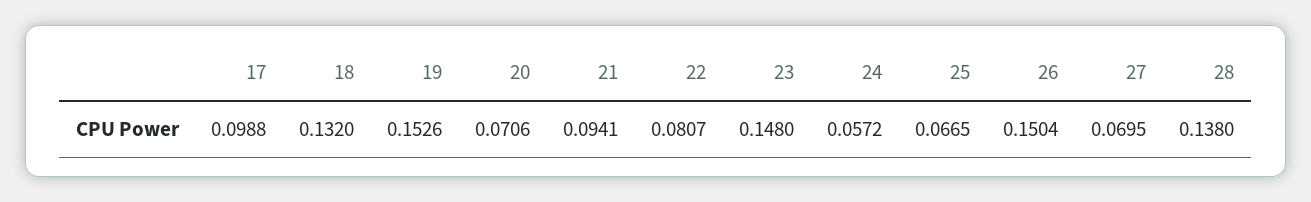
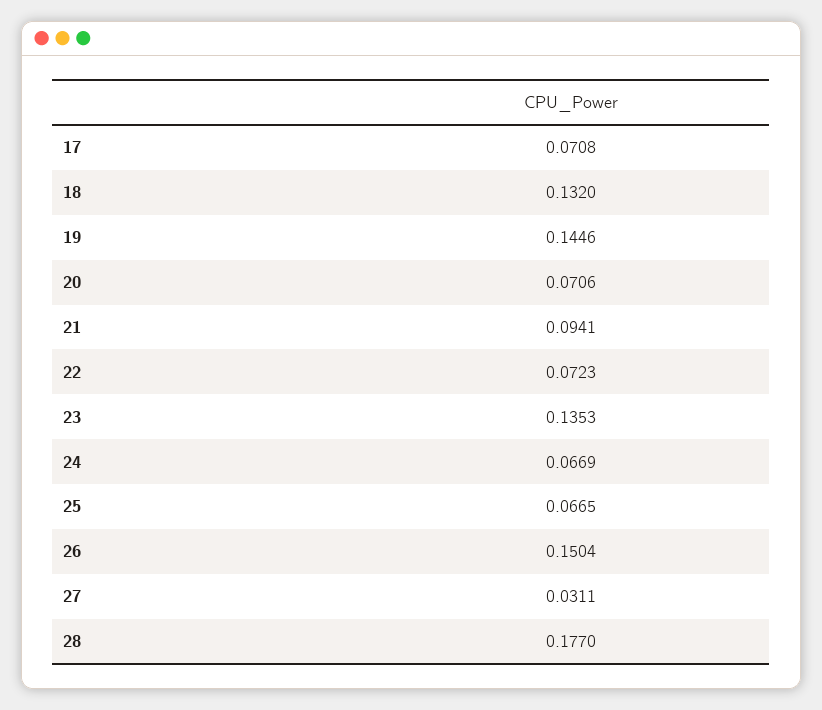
17: 0.0988 -> 0.0708
19: 0.1526 -> 0.1446
22: 0.0807 -> 0.0723
23: 0.148 -> 0.1353
24: 0.0572 -> 0.0669
27: 0.0695 -> 0.0311
28: 0.138 -> 0.177

